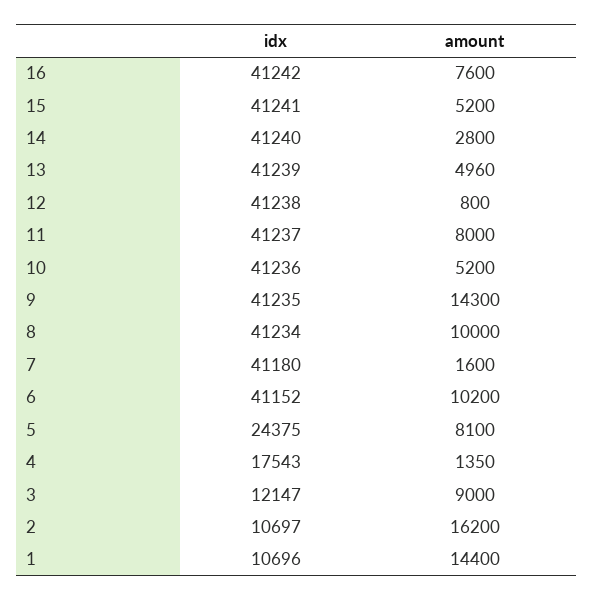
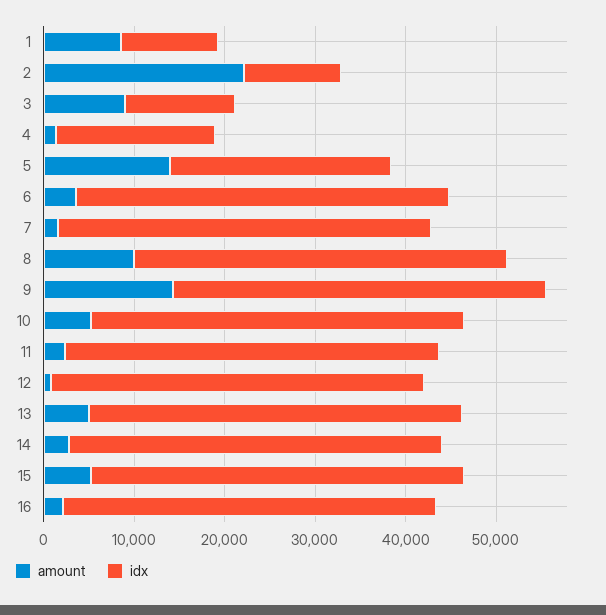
amount, 16: 7600 -> 2000
amount, 11: 8000 -> 2000
amount, 6: 10200 -> 4000
amount, 5: 8100 -> 14000
amount, 2: 16200 -> 22000
amount, 1: 14400 -> 8000

